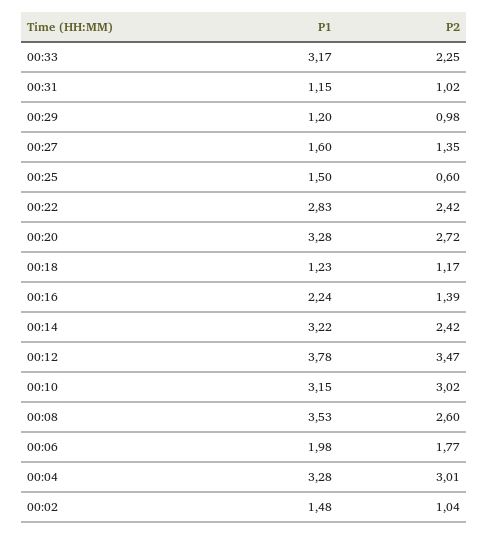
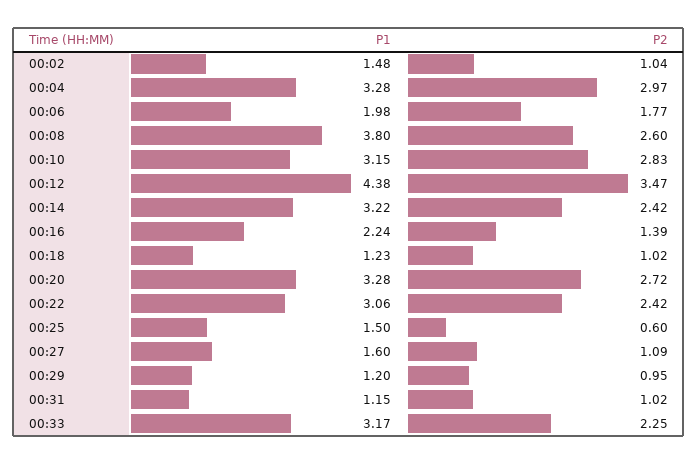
P2, 00:29: 0.98 -> 0.95
P2, 00:27: 1.35 -> 1.09
P1, 00:22: 2.83 -> 3.06
P2, 00:18: 1.17 -> 1.02
P1, 00:12: 3.78 -> 4.38
P2, 00:10: 3.02 -> 2.83
P1, 00:08: 3.53 -> 3.8
P2, 00:04: 3.01 -> 2.97

